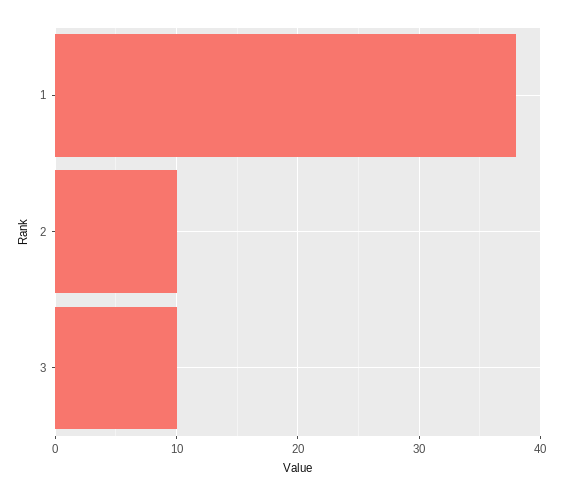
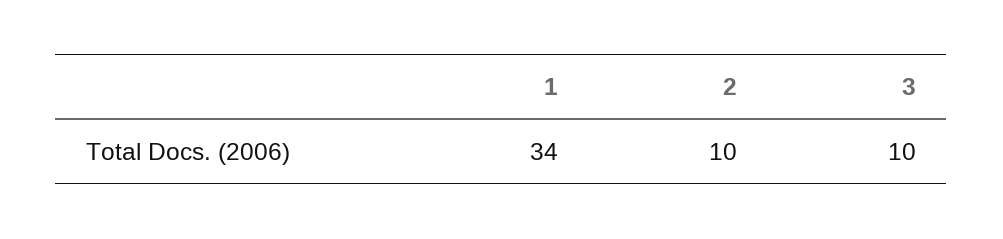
1: 38 -> 34

